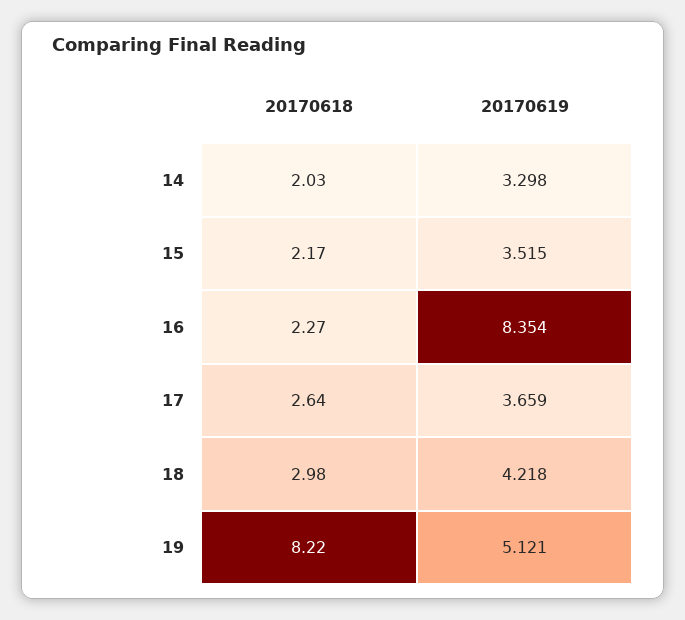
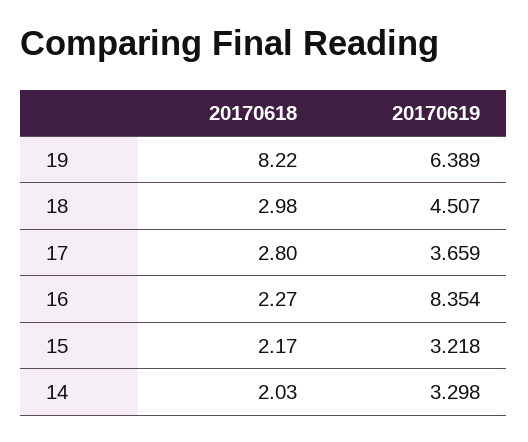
20170619, 15: 3.515 -> 3.218
20170618, 17: 2.64 -> 2.8
20170619, 18: 4.218 -> 4.507
20170619, 19: 5.121 -> 6.389

